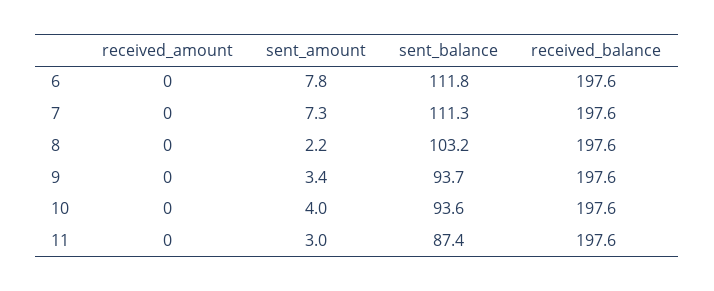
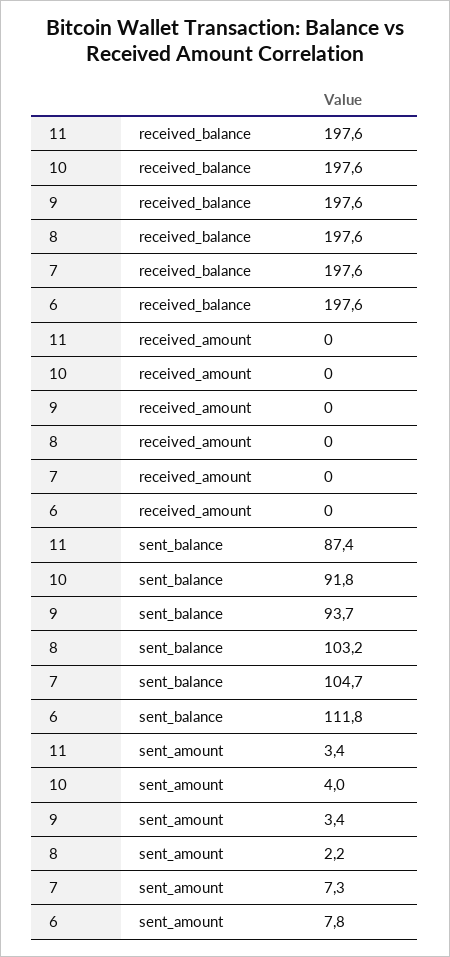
sent_balance, 7: 111.3 -> 104.7
sent_balance, 10: 93.6 -> 91.8
sent_amount, 11: 3 -> 3.4

